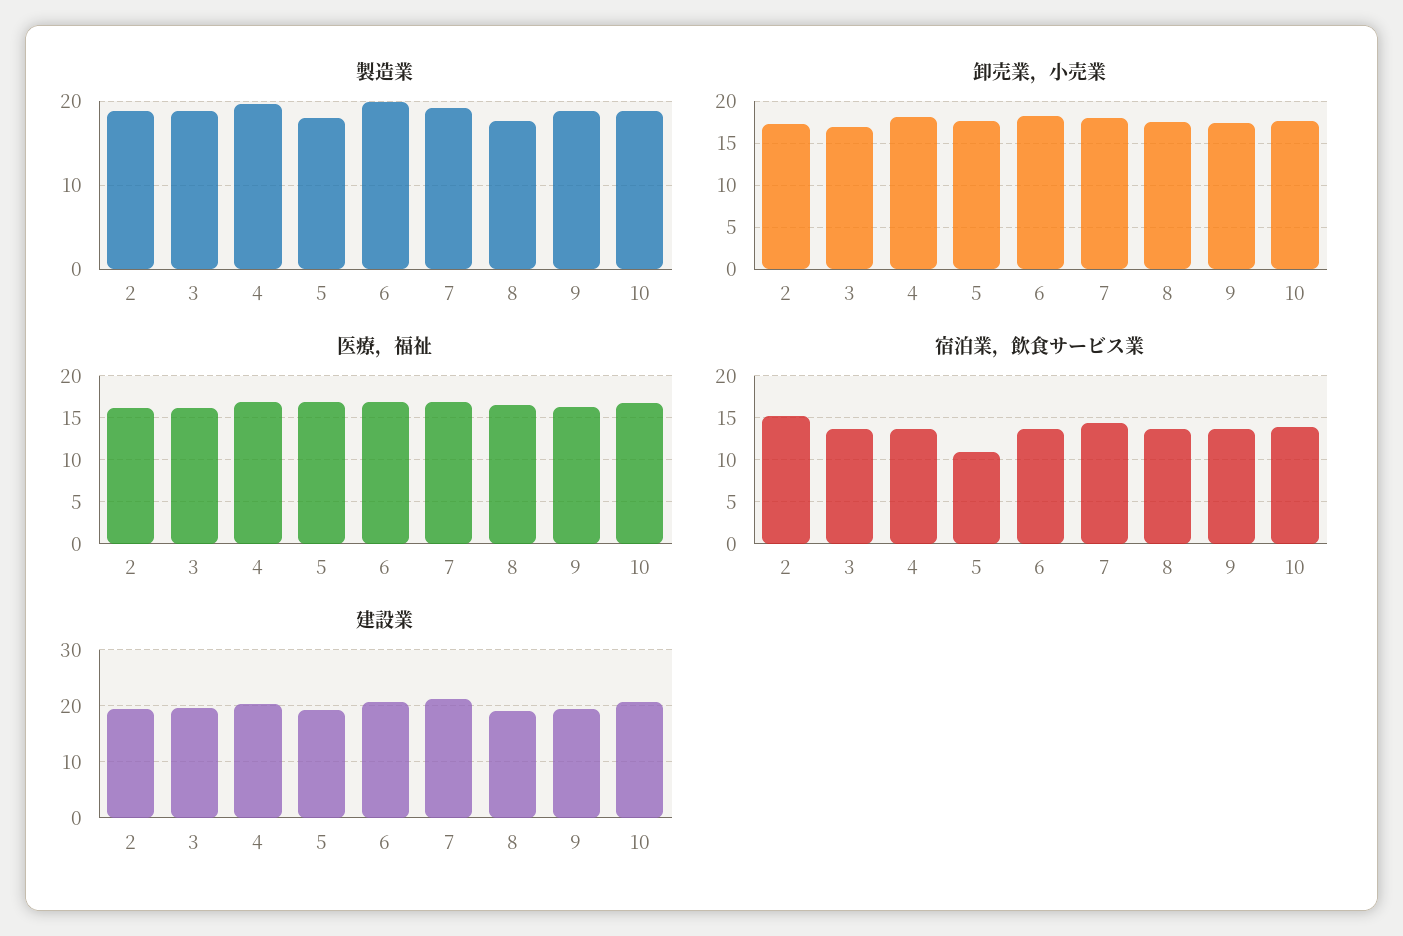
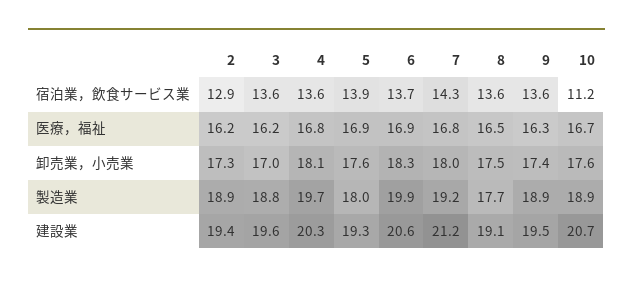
宿泊業，飲食サービス業, 2: 15 -> 12.9
宿泊業，飲食サービス業, 5: 11 -> 13.9
宿泊業，飲食サービス業, 10: 14 -> 11.2

